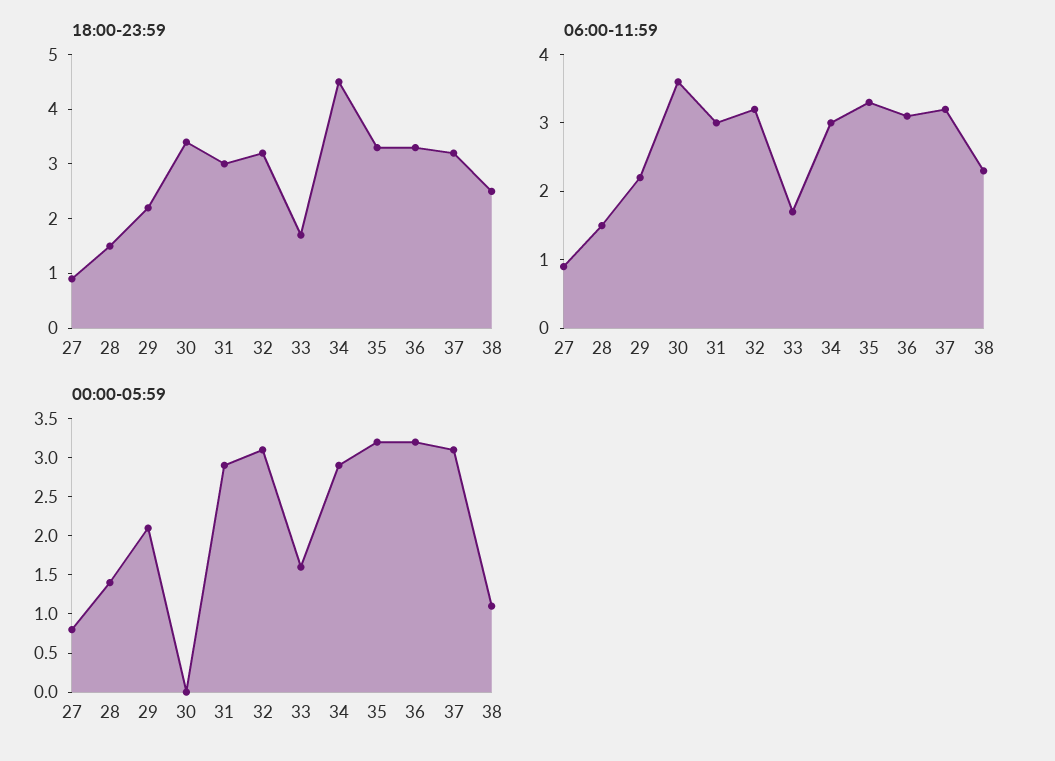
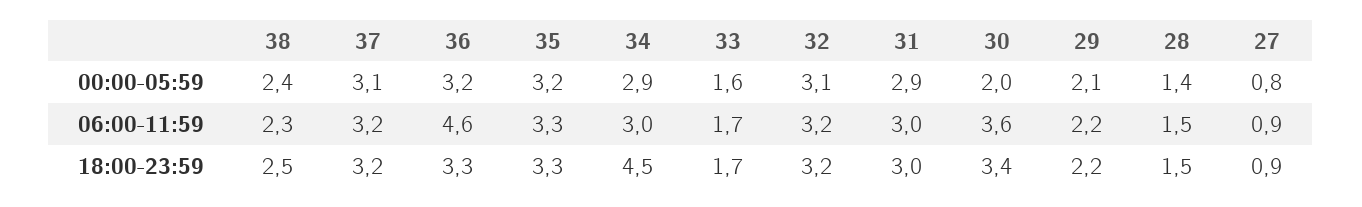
06:00-11:59, 36: 3 -> 4.6
00:00-05:59, 30: 0 -> 2
00:00-05:59, 38: 1 -> 2.4

